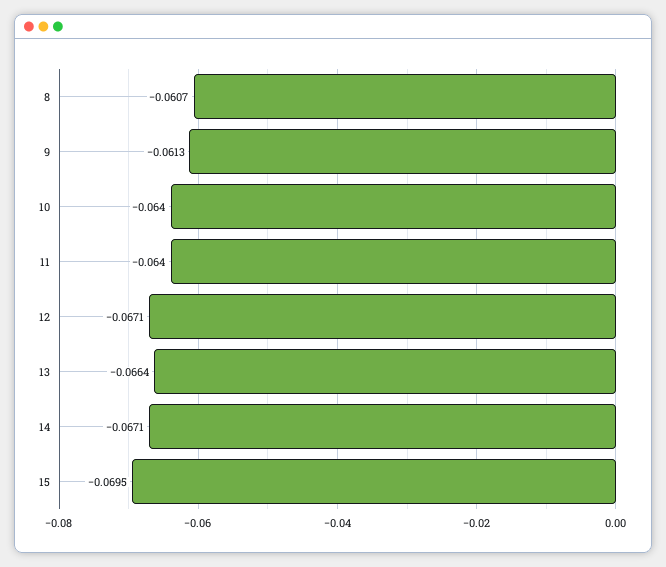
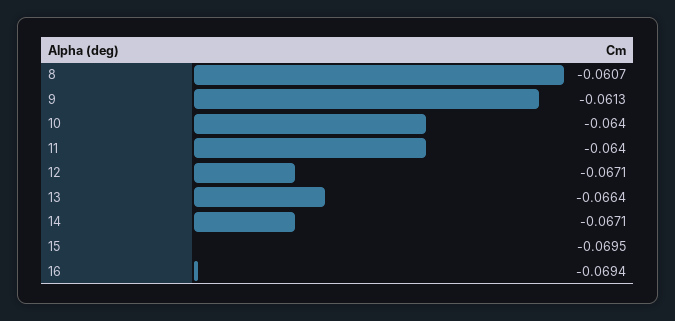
16: none -> -0.0694

